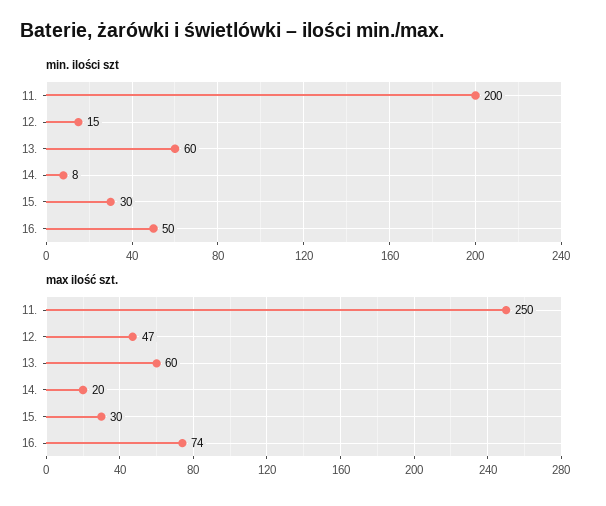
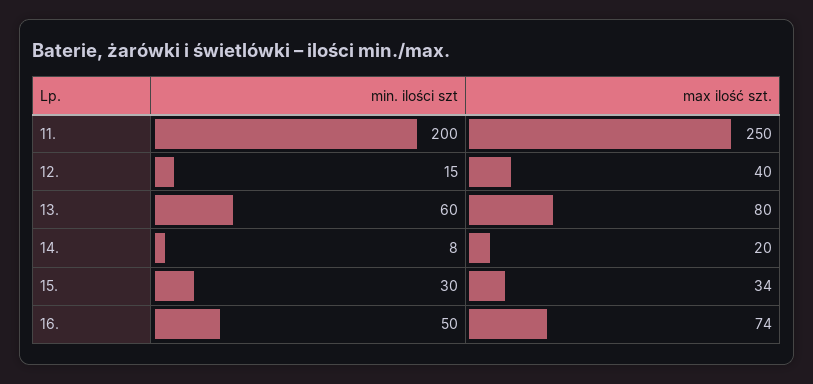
max ilość szt., 12.: 47 -> 40
max ilość szt., 13.: 60 -> 80
max ilość szt., 15.: 30 -> 34

